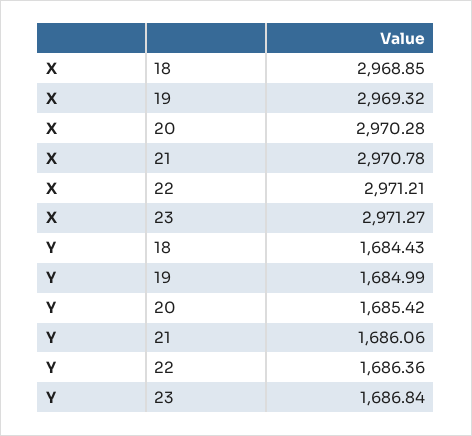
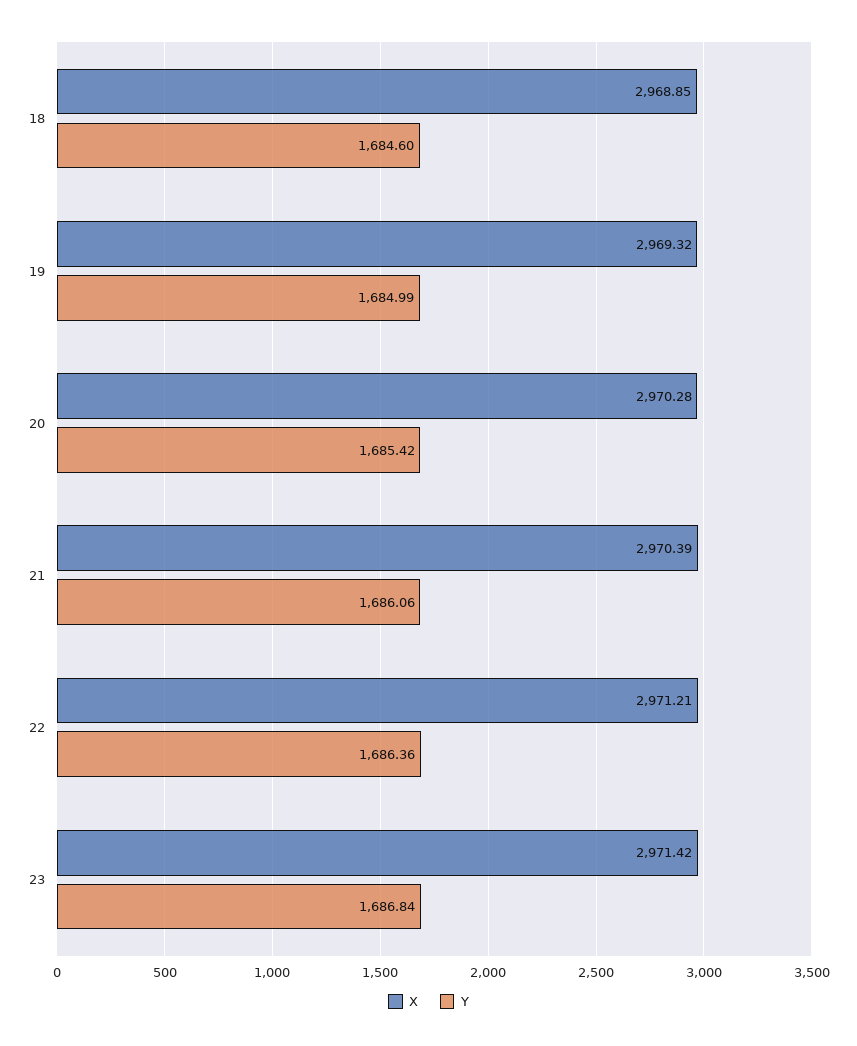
X, 21: 2970.78 -> 2970.39
X, 23: 2971.27 -> 2971.42
Y, 18: 1684.43 -> 1684.6

